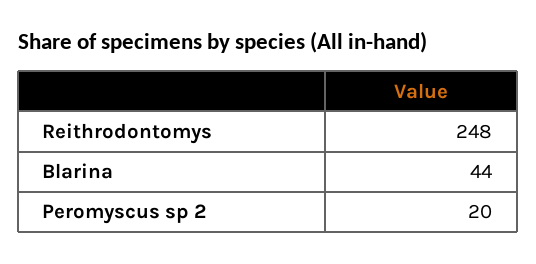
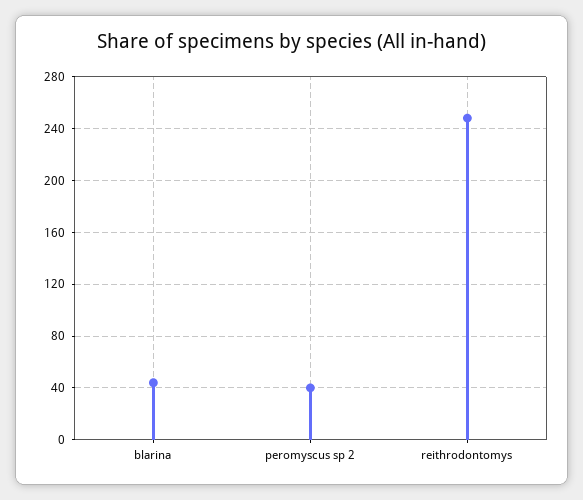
Peromyscus sp 2: 20 -> 40

